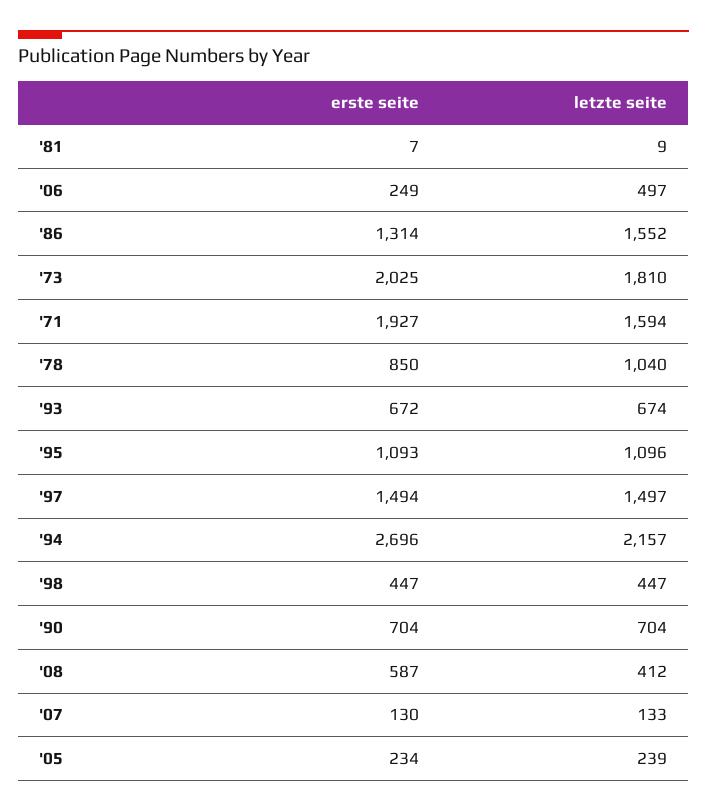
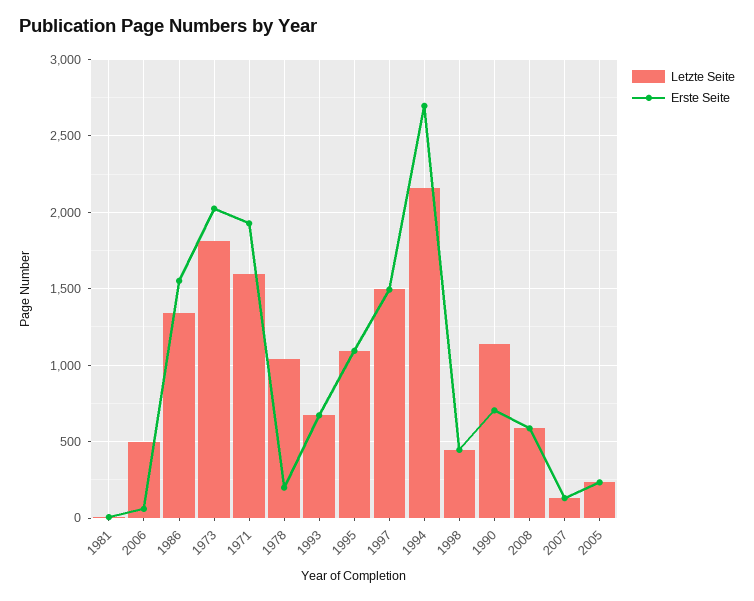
erste seite, '06: 249 -> 50
erste seite, '86: 1314 -> 1550
letzte seite, '86: 1552 -> 1350
erste seite, '78: 850 -> 200
letzte seite, '90: 704 -> 1150
letzte seite, '08: 412 -> 600

